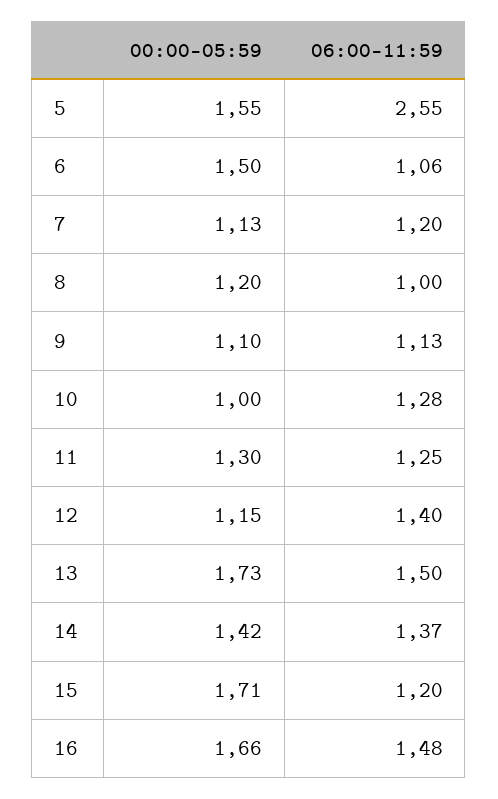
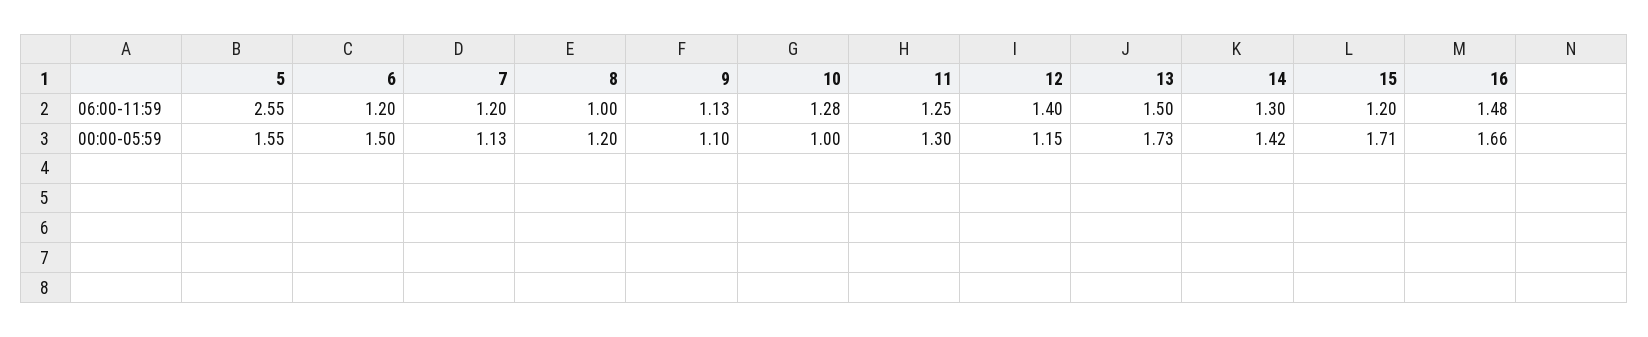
06:00-11:59, 6: 1.06 -> 1.2
06:00-11:59, 14: 1.37 -> 1.3

